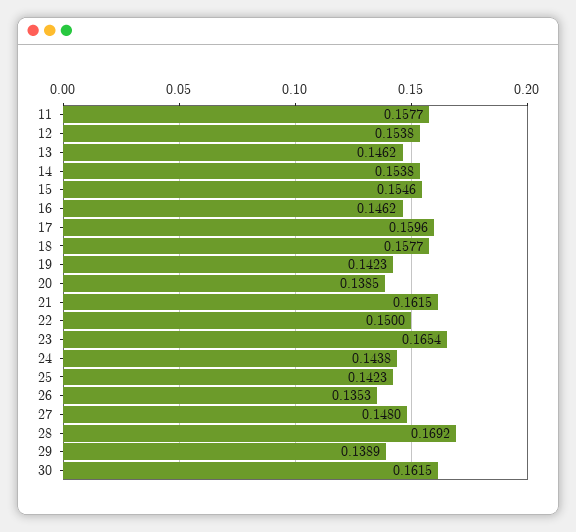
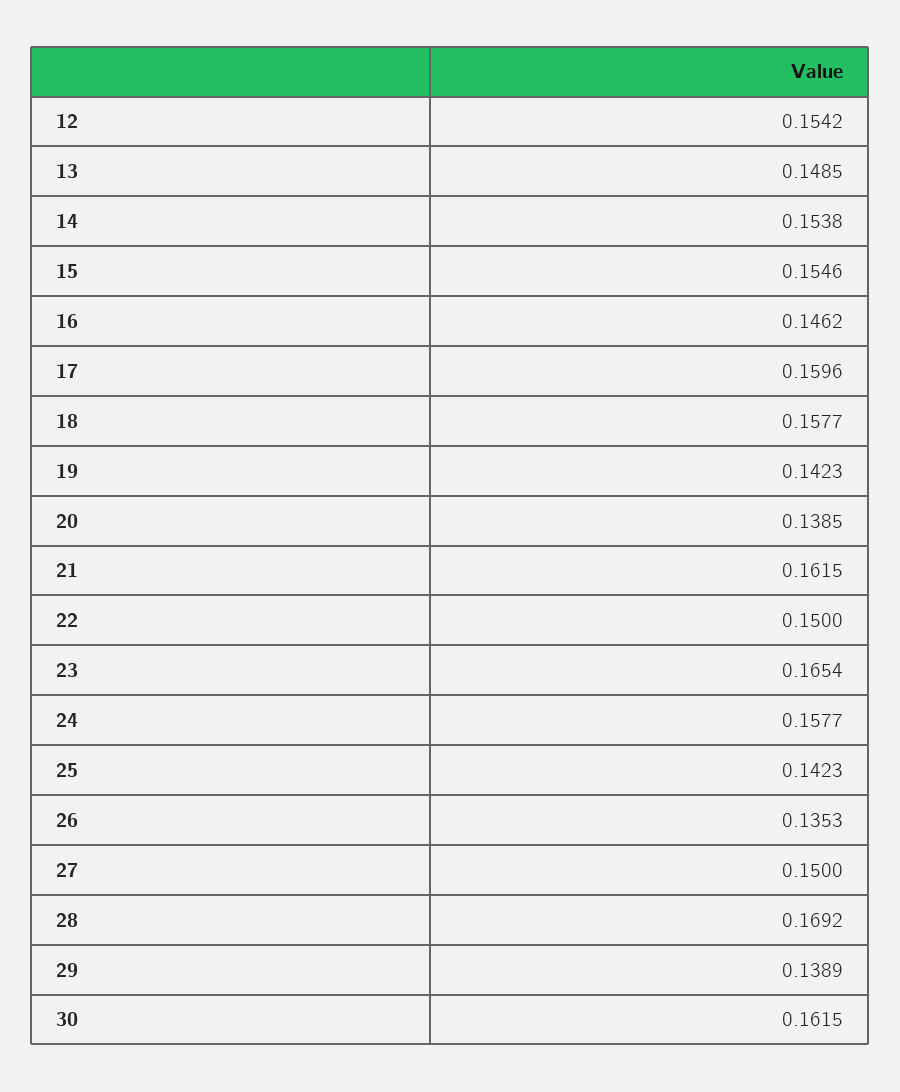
11: 0.1577 -> none
12: 0.1538 -> 0.1542
13: 0.1462 -> 0.1485
24: 0.1438 -> 0.1577
27: 0.148 -> 0.15

